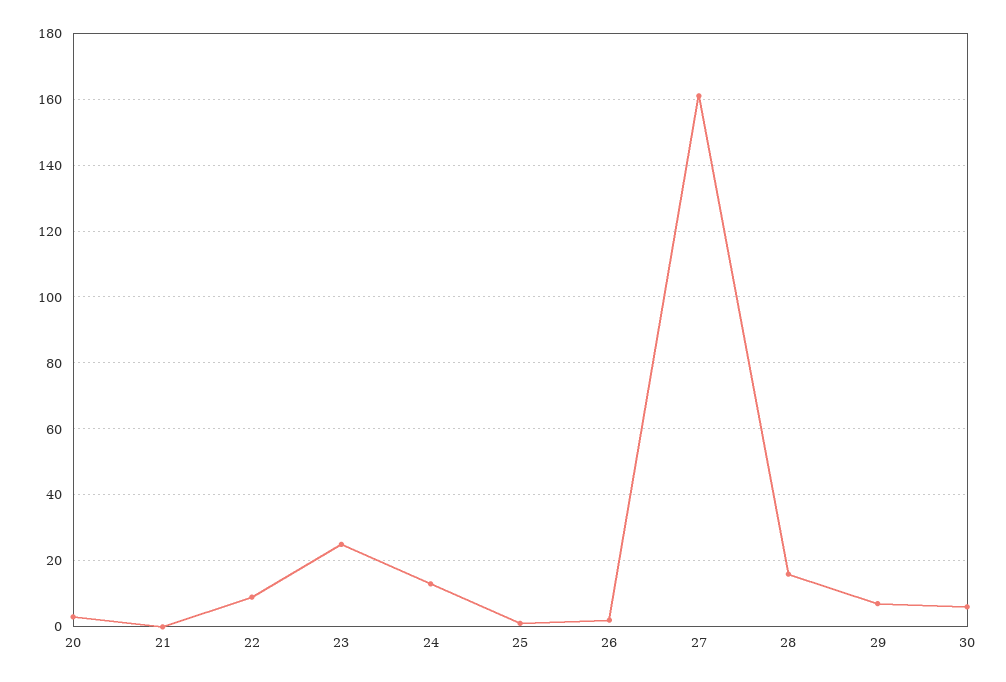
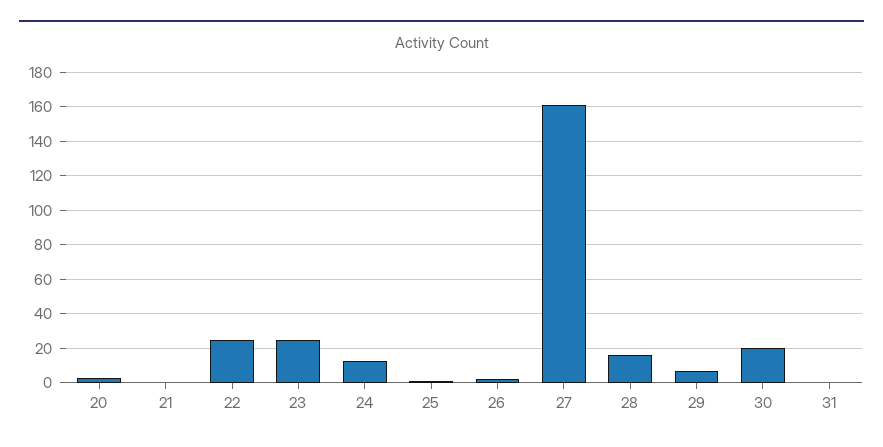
22: 10 -> 25
30: 5 -> 20
31: none -> 0

